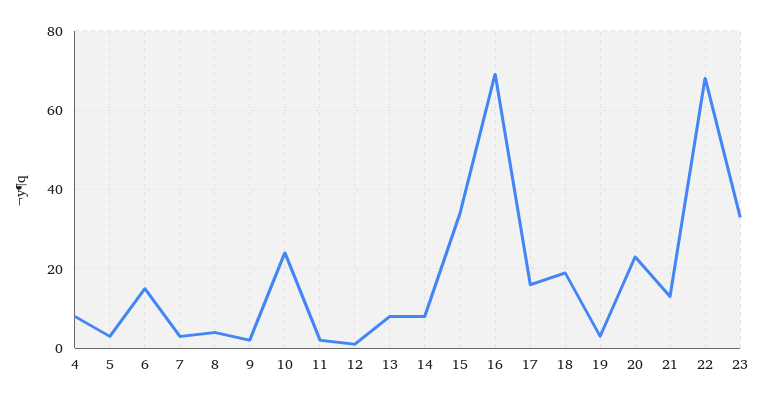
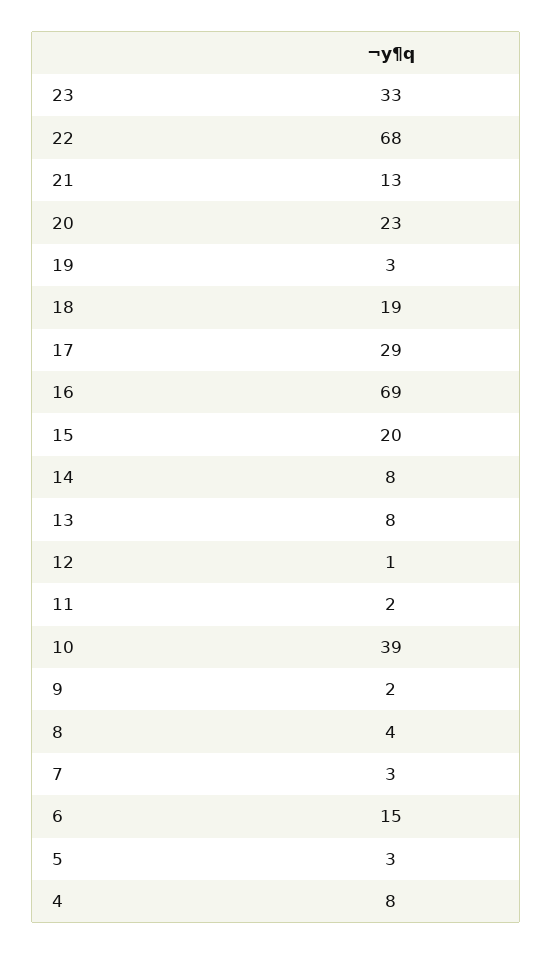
10: 25 -> 39
15: 35 -> 20
17: 15 -> 29

